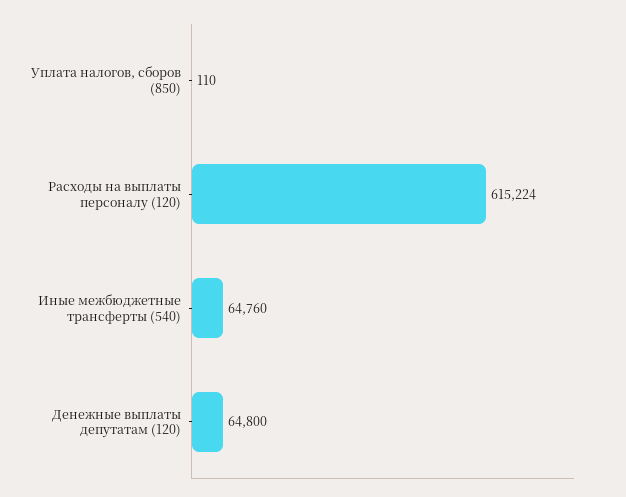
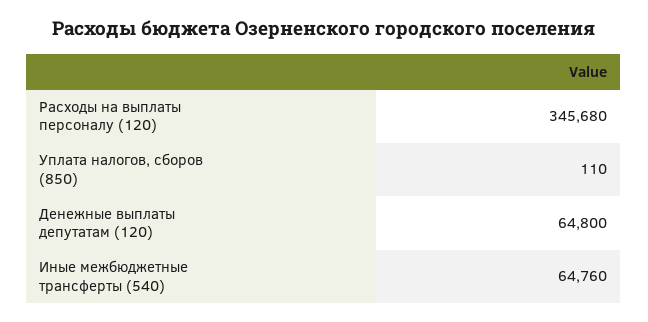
Расходы на выплаты персоналу (120): 615224 -> 345680

